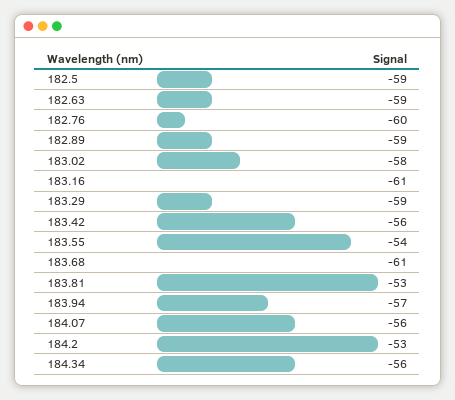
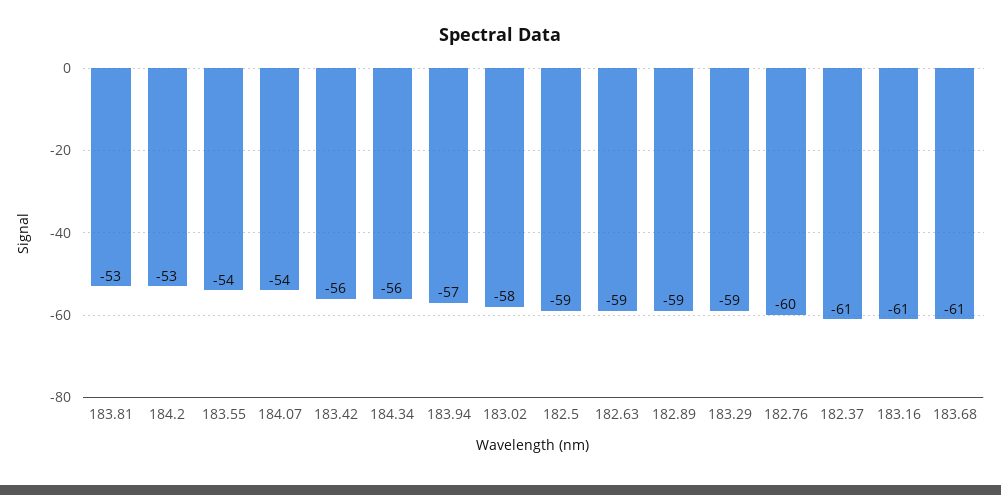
184.07: -56 -> -54
182.37: none -> -61

